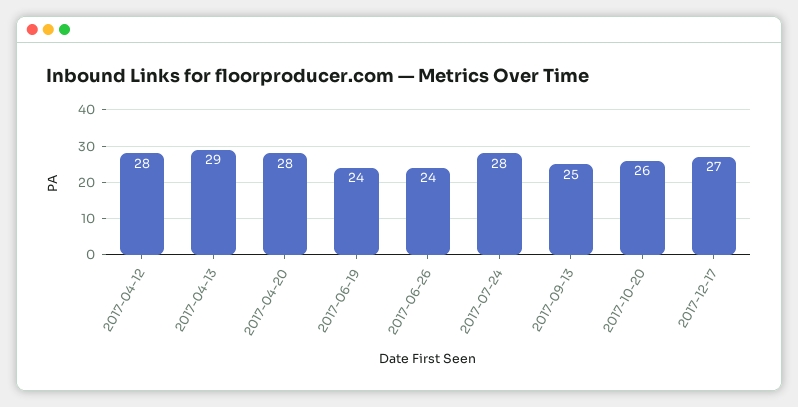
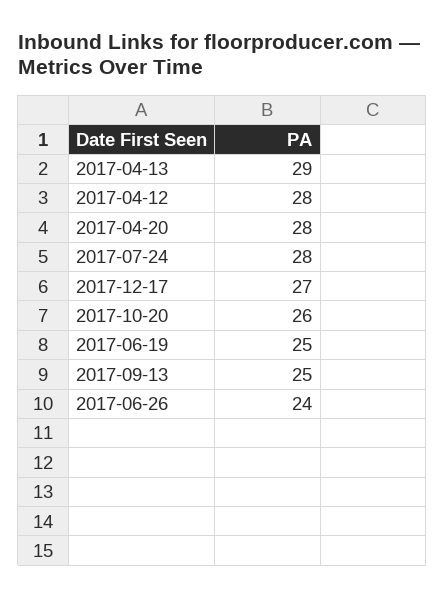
2017-06-19: 24 -> 25

